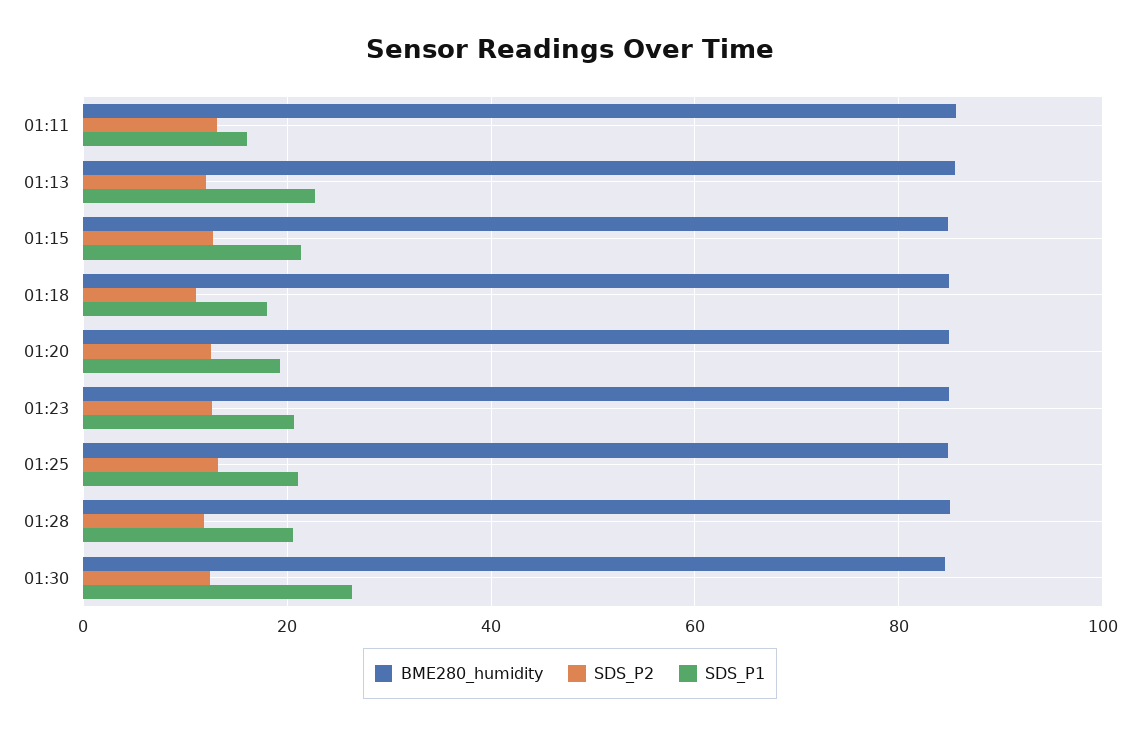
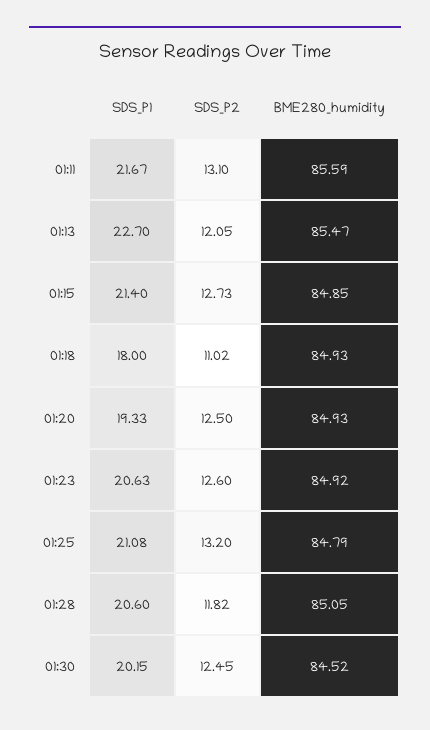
SDS_P1, 01:11: 16 -> 21.67
SDS_P1, 01:30: 26 -> 20.15

